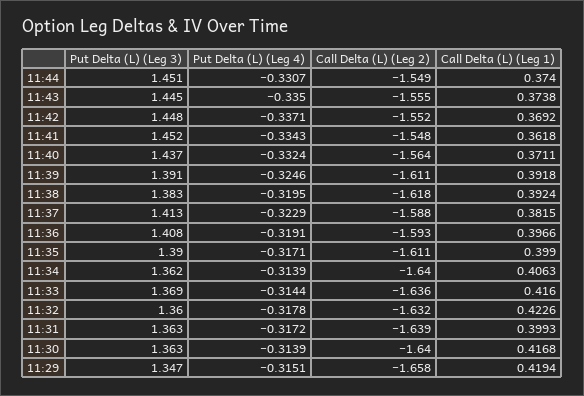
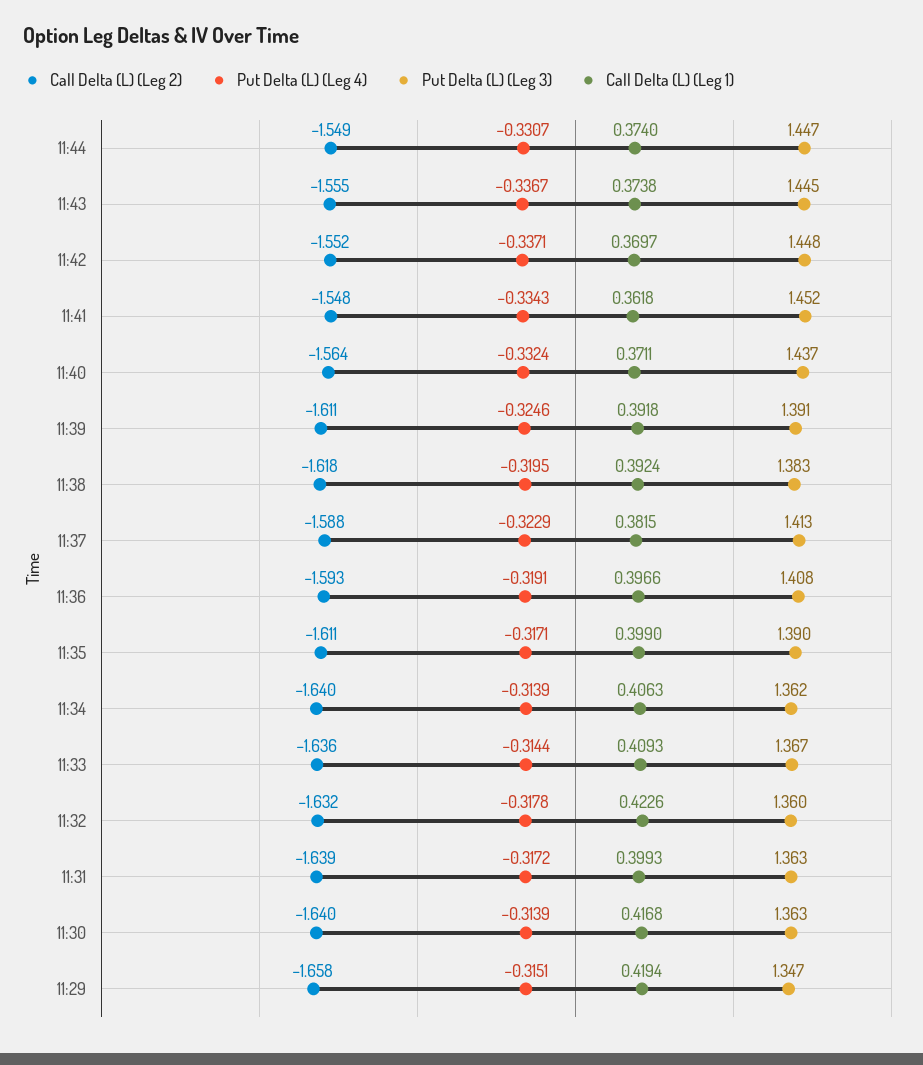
Put Delta (L) (Leg 3), 11:44: 1.451 -> 1.447
Put Delta (L) (Leg 4), 11:43: -0.335 -> -0.3367
Call Delta (L) (Leg 1), 11:42: 0.3692 -> 0.3697
Put Delta (L) (Leg 3), 11:33: 1.369 -> 1.367
Call Delta (L) (Leg 1), 11:33: 0.416 -> 0.4093

